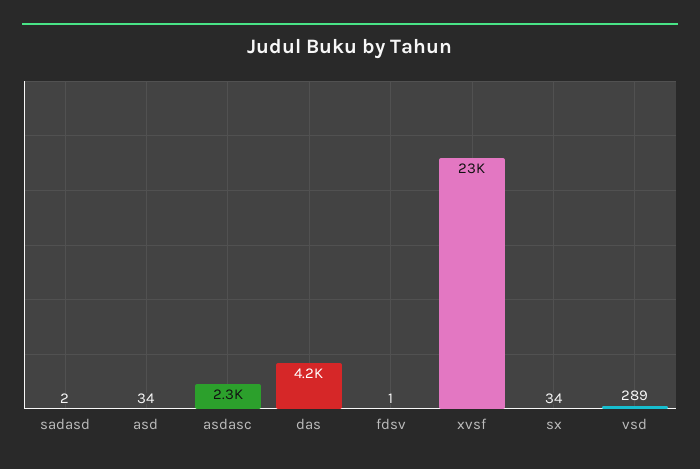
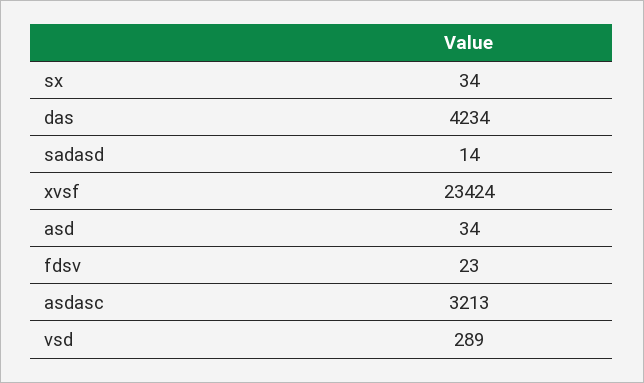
sadasd: 2 -> 14
asdasc: 2300 -> 3213
fdsv: 1 -> 23

